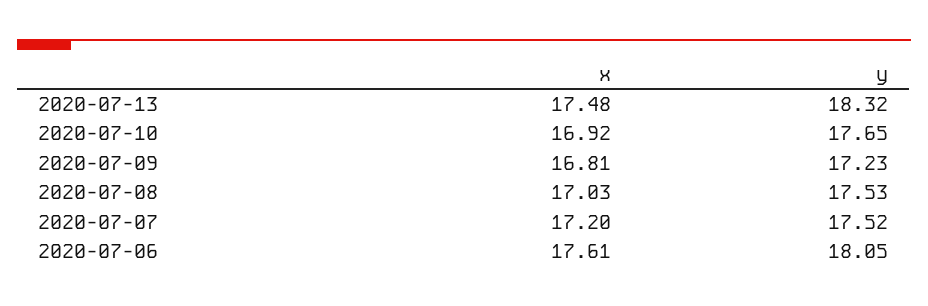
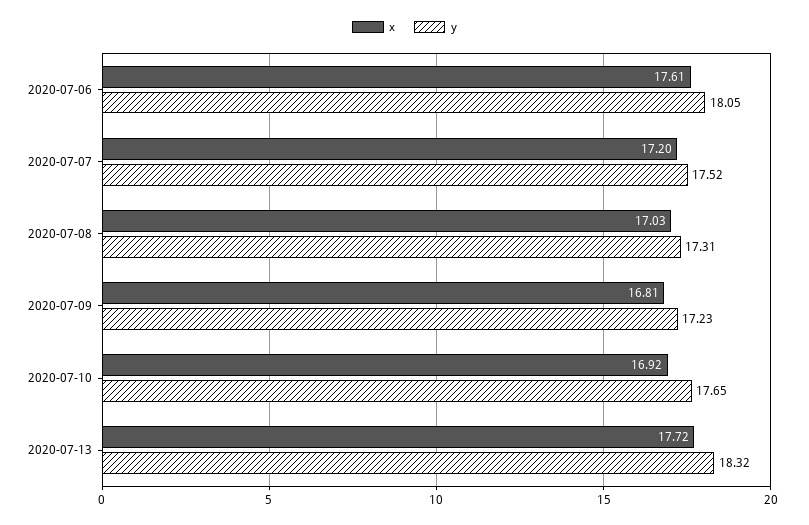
x, 2020-07-13: 17.48 -> 17.72
y, 2020-07-08: 17.53 -> 17.31

